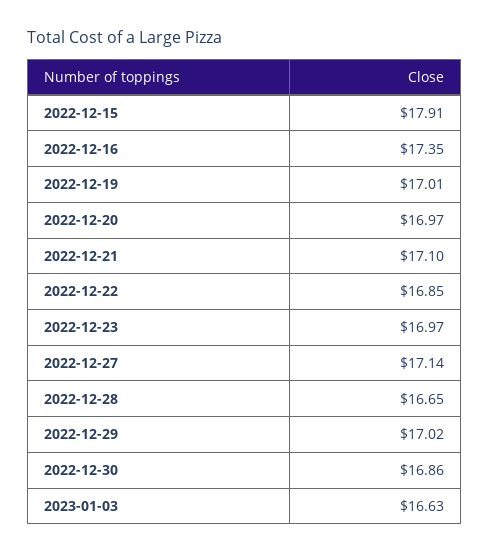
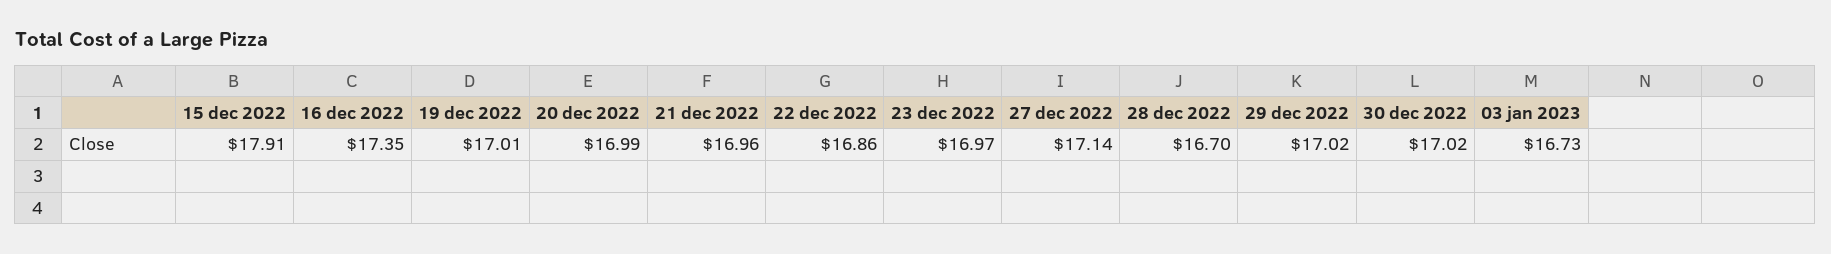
2022-12-20: 16.97 -> 16.99
2022-12-21: 17.1 -> 16.96
2022-12-22: 16.85 -> 16.86
2022-12-28: 16.65 -> 16.7
2022-12-30: 16.86 -> 17.02
2023-01-03: 16.63 -> 16.73

